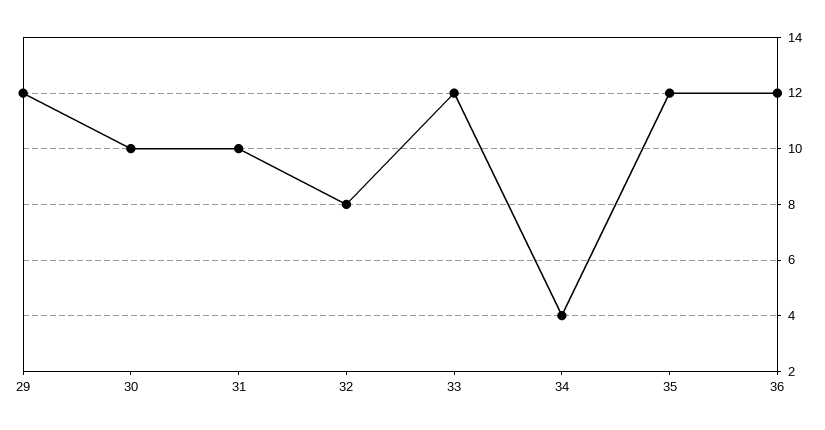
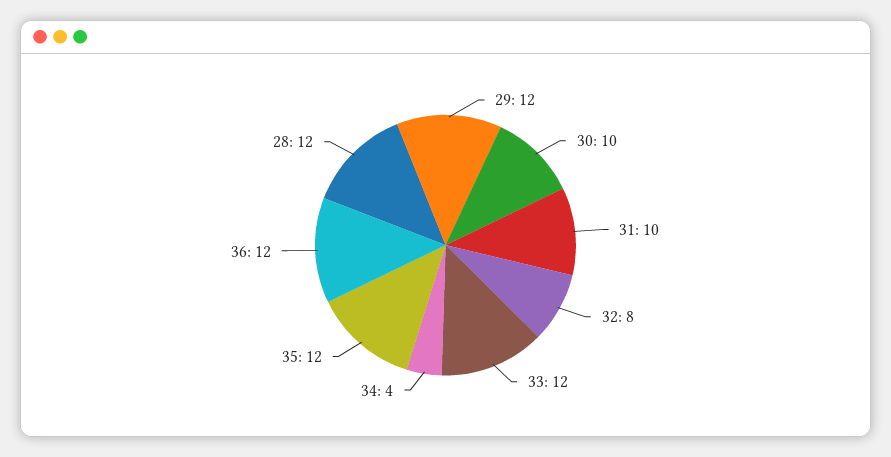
28: none -> 12

